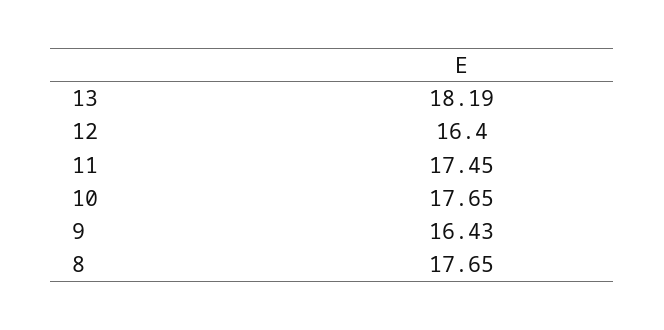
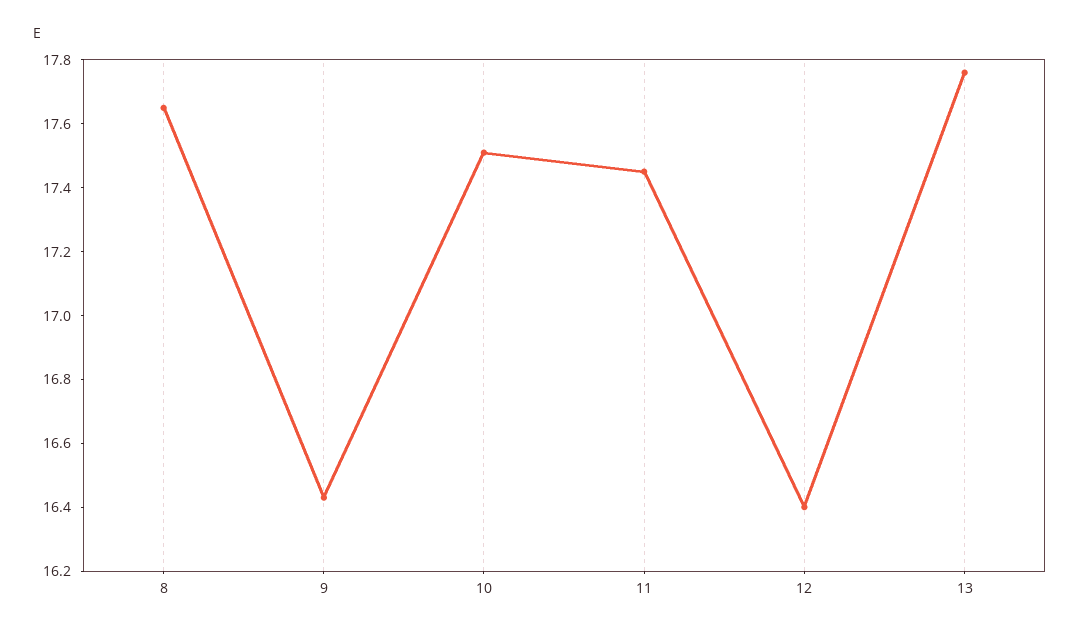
13: 18.19 -> 17.75
10: 17.65 -> 17.5

